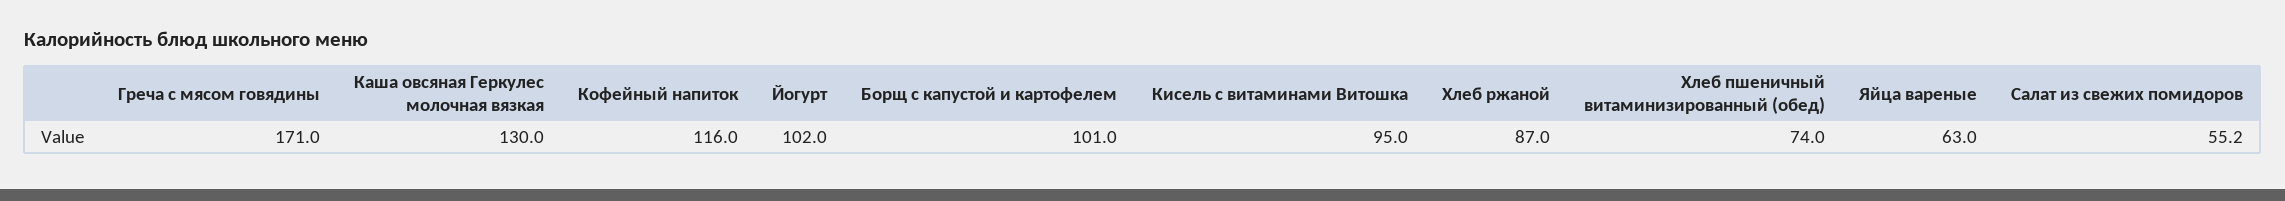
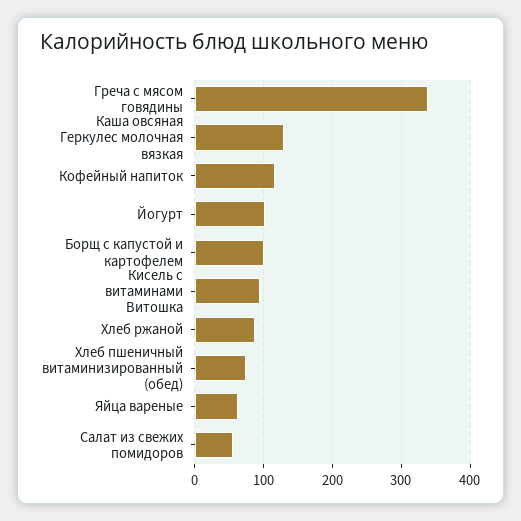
Греча с мясом говядины: 171 -> 340

